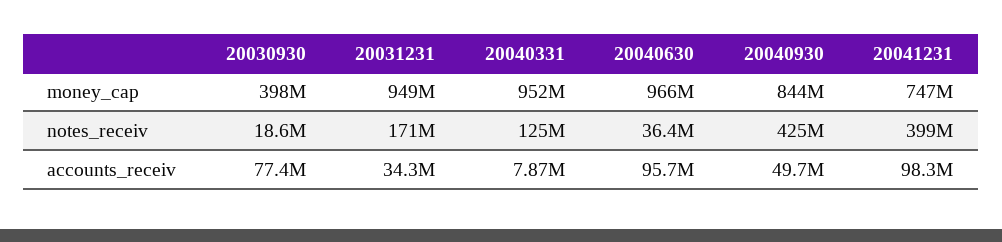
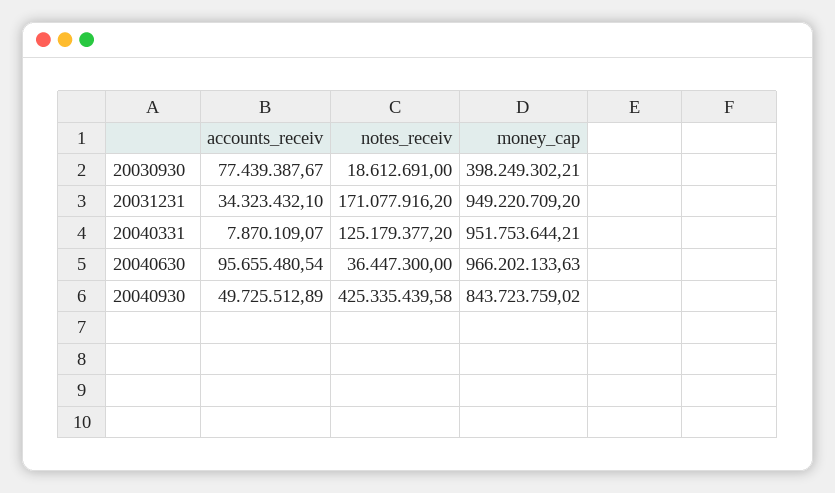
20041231, money_cap: 747000000 -> none
20041231, notes_receiv: 399000000 -> none
20041231, accounts_receiv: 98300000 -> none

